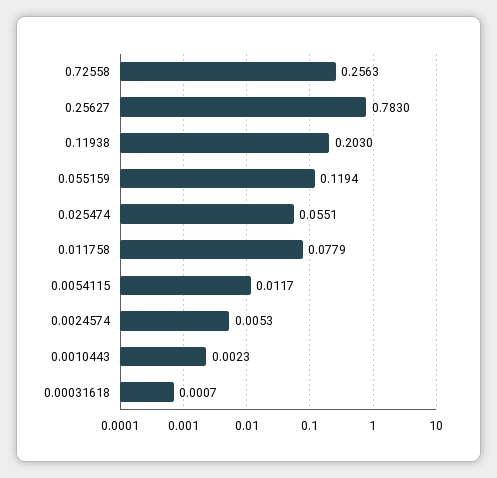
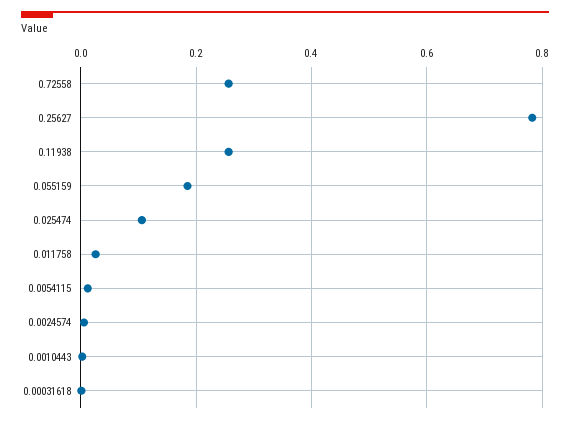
0.11938: 0.203 -> 0.26
0.055159: 0.1194 -> 0.18
0.025474: 0.0551 -> 0.1
0.011758: 0.0779 -> 0.02

